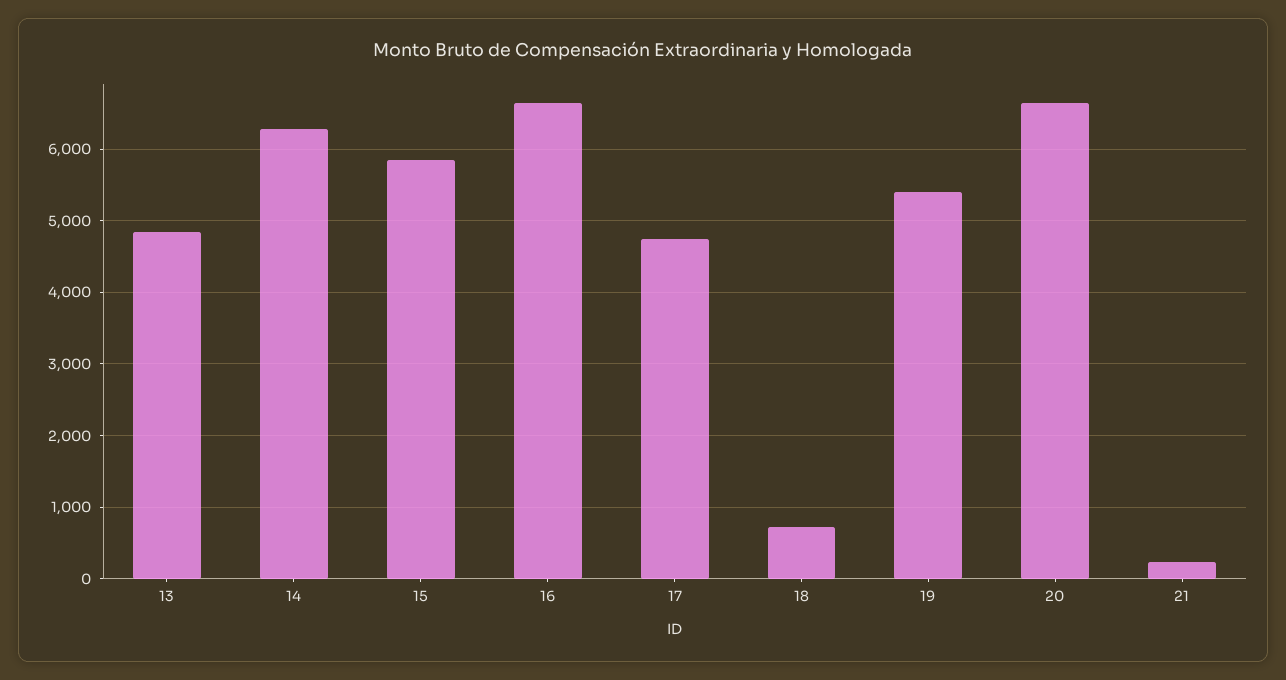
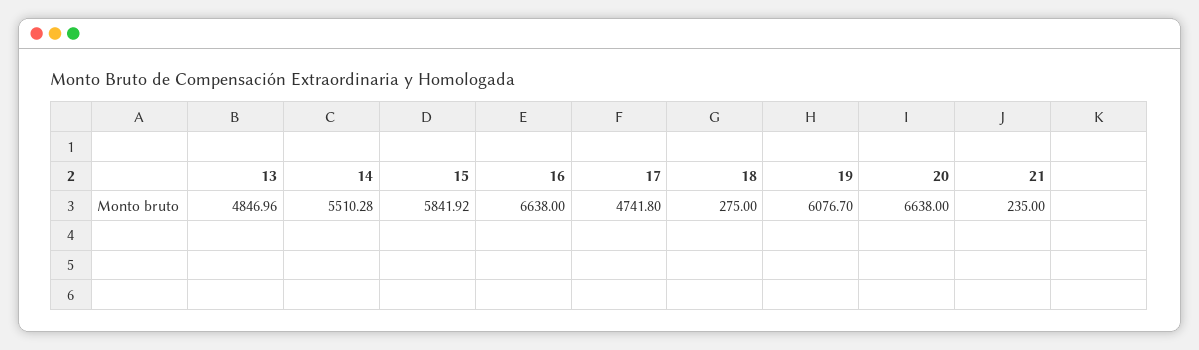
14: 6300 -> 5510.28
18: 700 -> 275
19: 5400 -> 6076.7

